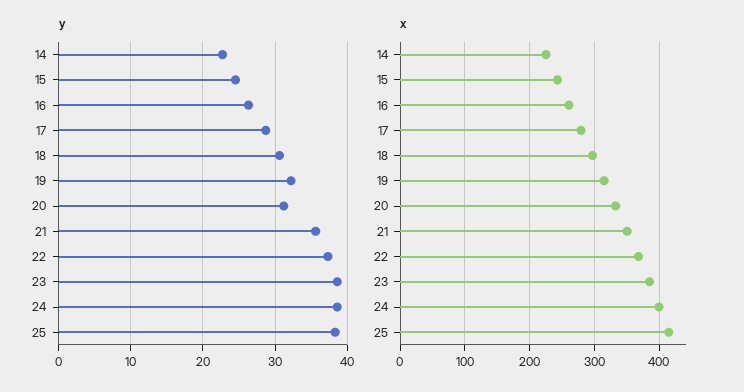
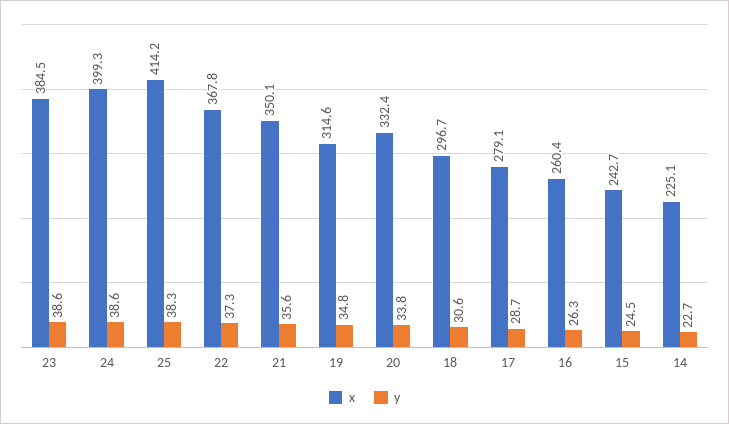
y, 19: 32 -> 34.8
y, 20: 31 -> 33.8

